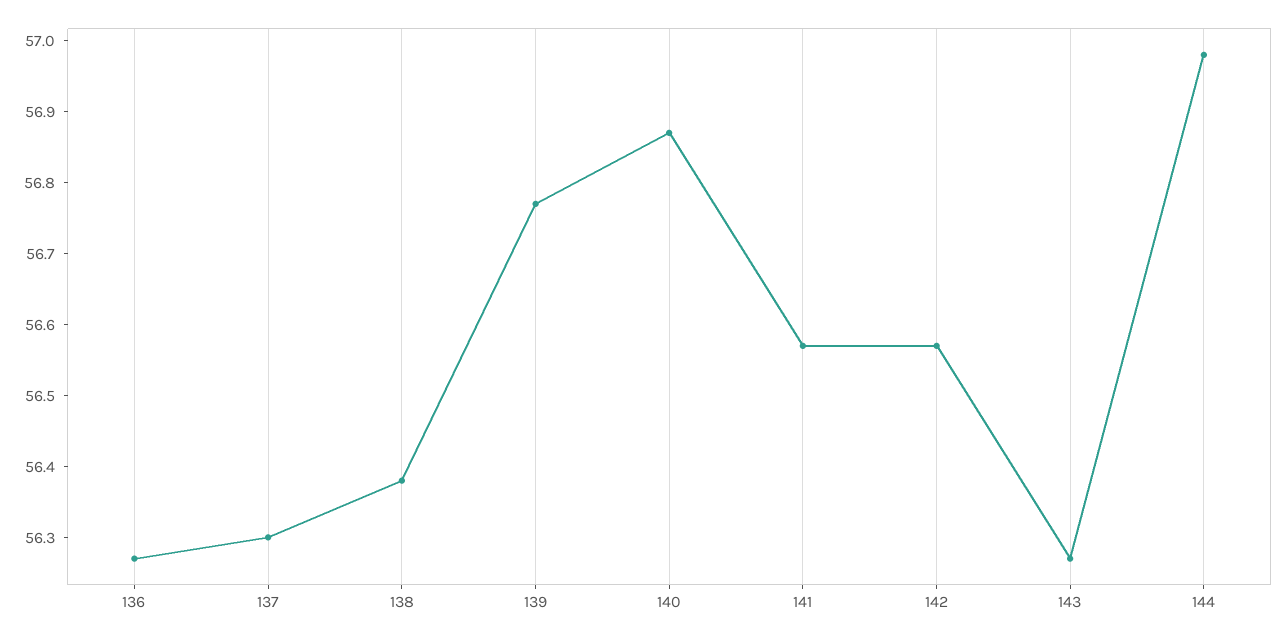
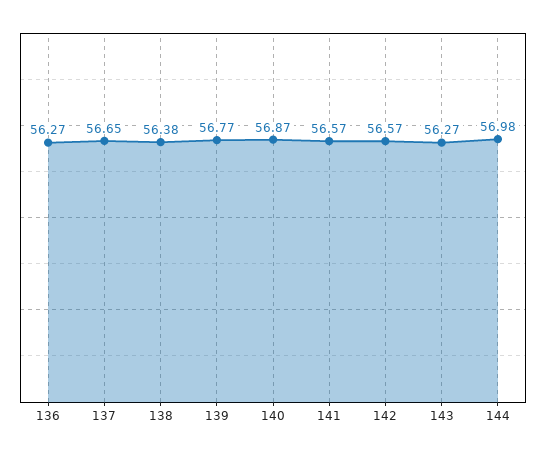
137: 56.3 -> 56.65

